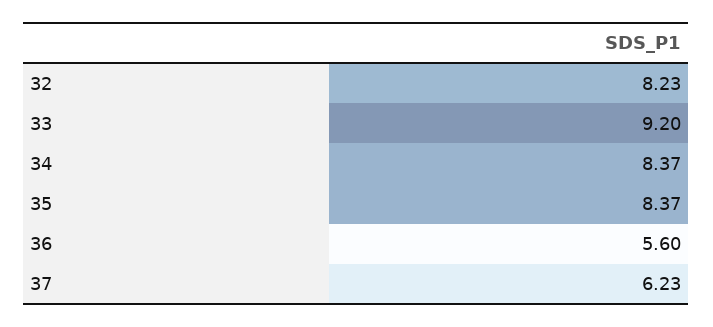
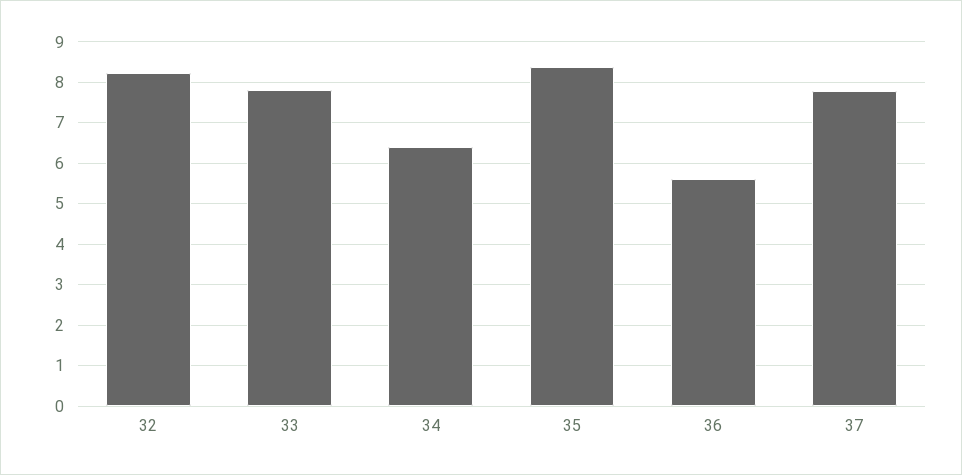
33: 9.2 -> 7.8
34: 8.37 -> 6.4
37: 6.23 -> 7.8

